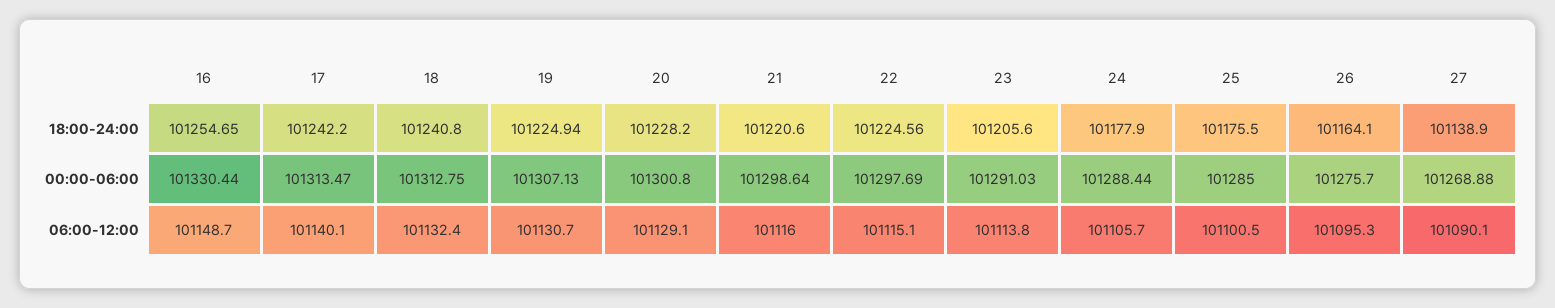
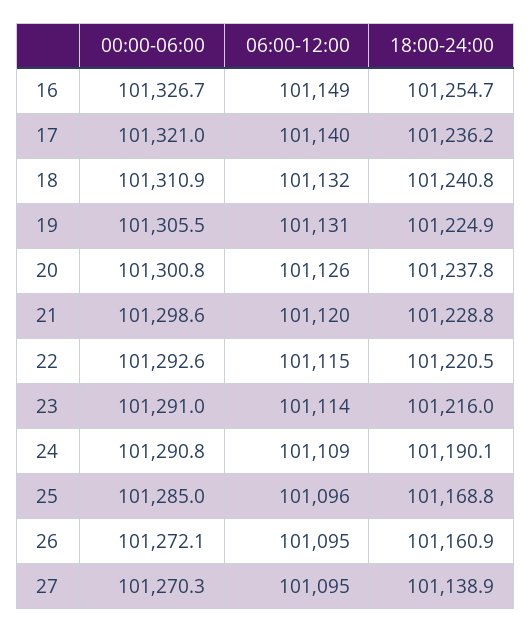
17, 18:00-24:00: 101242.2 -> 101236.2
20, 18:00-24:00: 101228.2 -> 101237.8
21, 18:00-24:00: 101220.6 -> 101228.8
22, 18:00-24:00: 101224.56 -> 101220.5
23, 18:00-24:00: 101205.6 -> 101216
24, 18:00-24:00: 101177.9 -> 101190.1
25, 18:00-24:00: 101175.5 -> 101168.8
26, 18:00-24:00: 101164.1 -> 101160.9
16, 00:00-06:00: 101330.44 -> 101326.7
17, 00:00-06:00: 101313.47 -> 101321
18, 00:00-06:00: 101312.75 -> 101310.9
19, 00:00-06:00: 101307.13 -> 101305.5
22, 00:00-06:00: 101297.69 -> 101292.6
24, 00:00-06:00: 101288.44 -> 101290.8
26, 00:00-06:00: 101275.7 -> 101272.1
27, 00:00-06:00: 101268.88 -> 101270.3
20, 06:00-12:00: 101129.1 -> 101126
21, 06:00-12:00: 101116 -> 101120
24, 06:00-12:00: 101105.7 -> 101109
25, 06:00-12:00: 101100.5 -> 101096
27, 06:00-12:00: 101090.1 -> 101095

